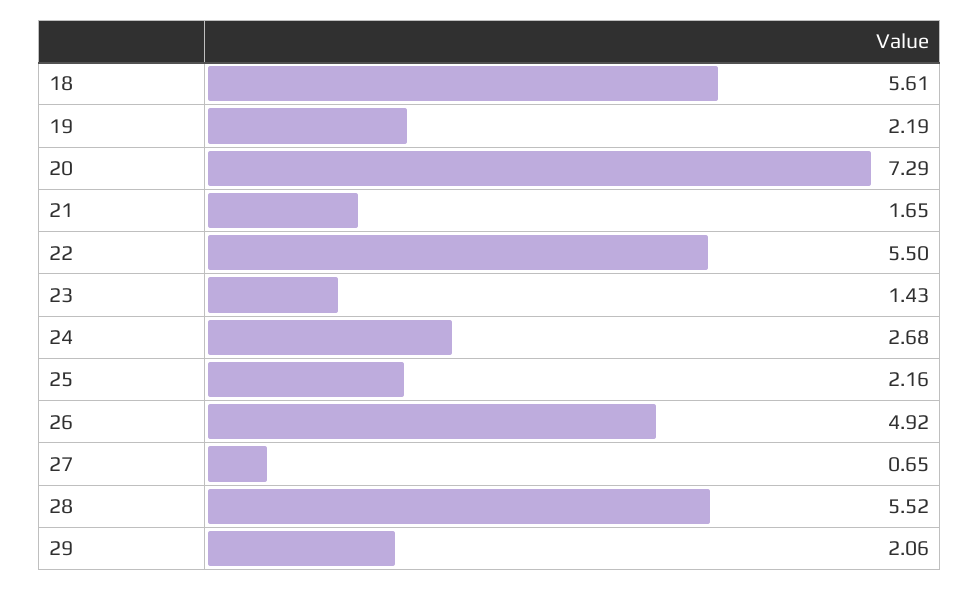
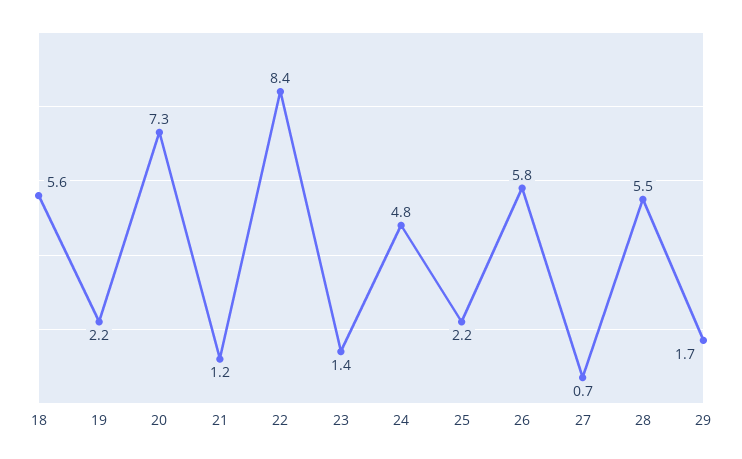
21: 1.65 -> 1.2
22: 5.5 -> 8.4
24: 2.68 -> 4.8
26: 4.92 -> 5.8
29: 2.06 -> 1.7

